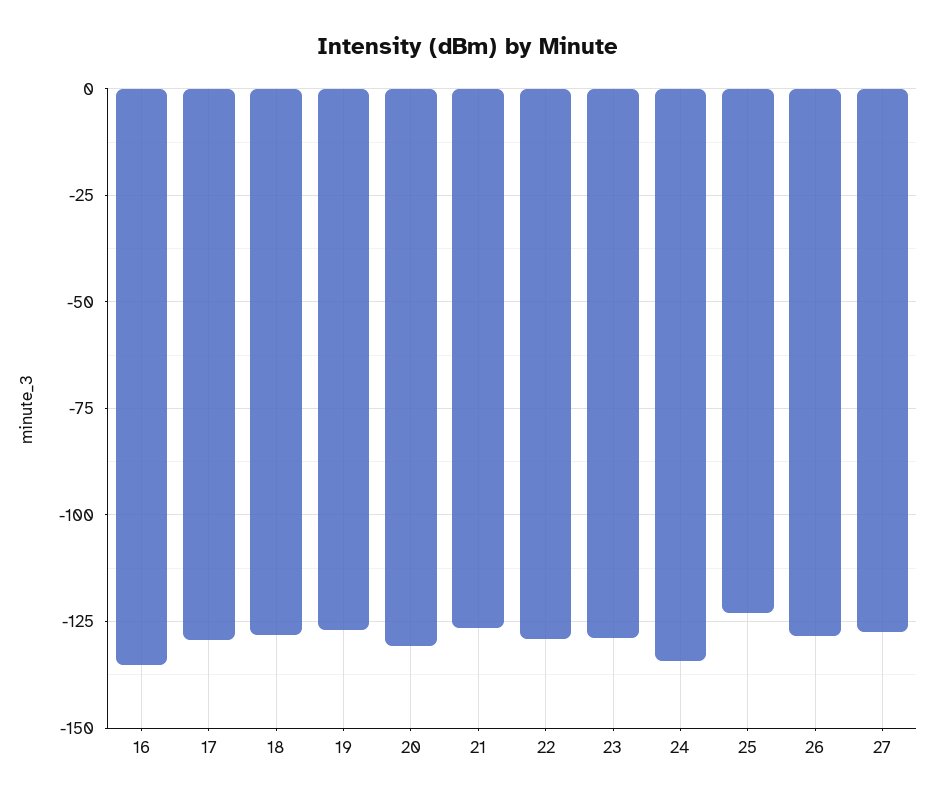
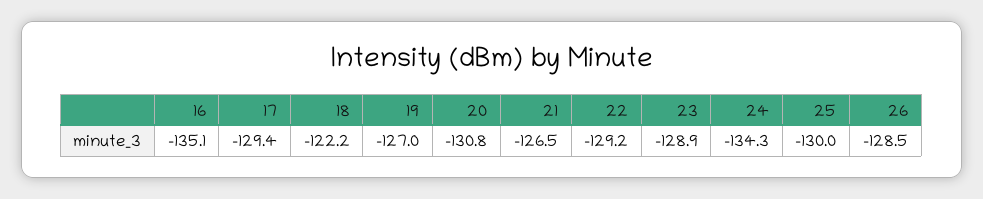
18: -127.5 -> -122.2
25: -122.5 -> -130
27: -127.5 -> none

